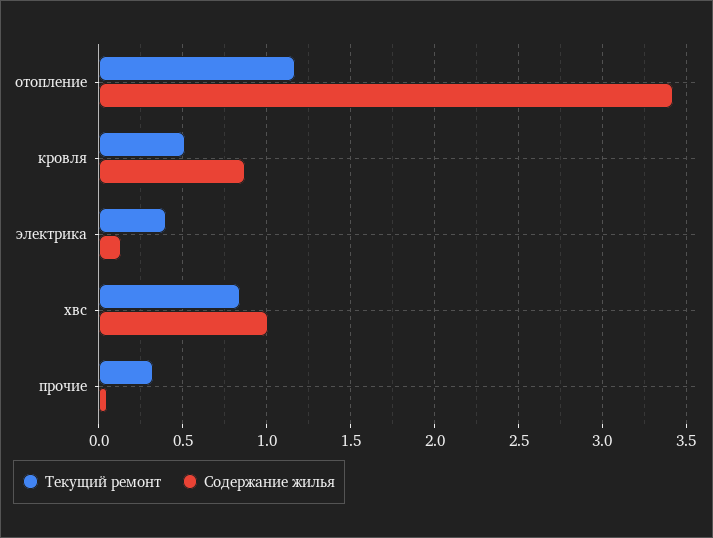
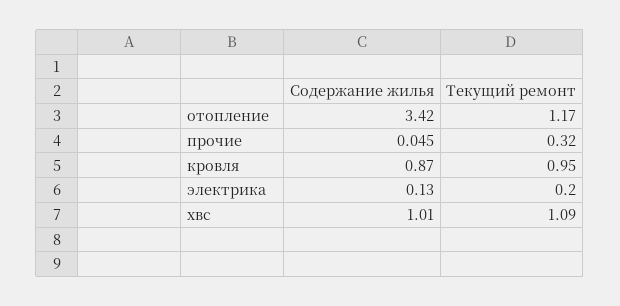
Текущий ремонт, кровля: 0.5 -> 0.95
Текущий ремонт, электрика: 0.4 -> 0.2
Текущий ремонт, хвс: 0.85 -> 1.09

